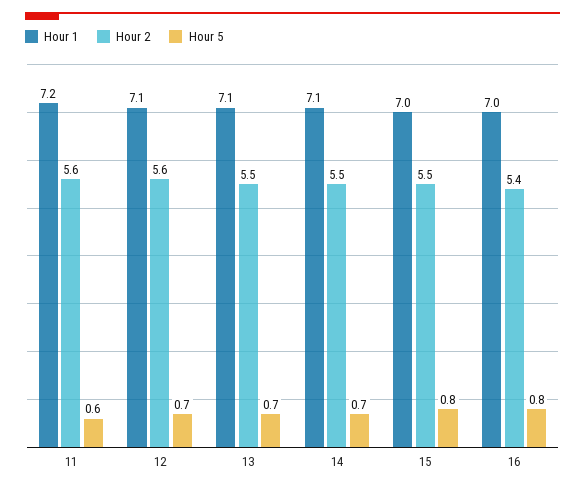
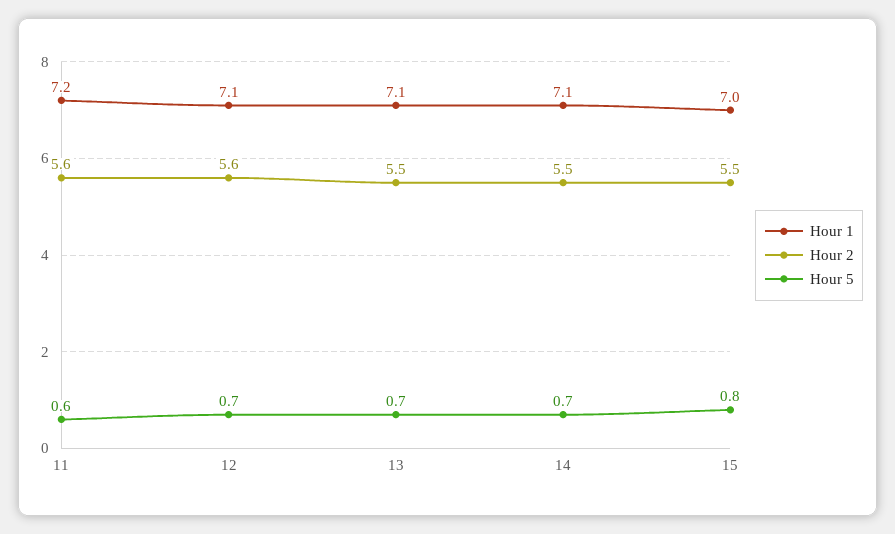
Hour 1, 16: 7 -> none
Hour 2, 16: 5.4 -> none
Hour 5, 16: 0.8 -> none

